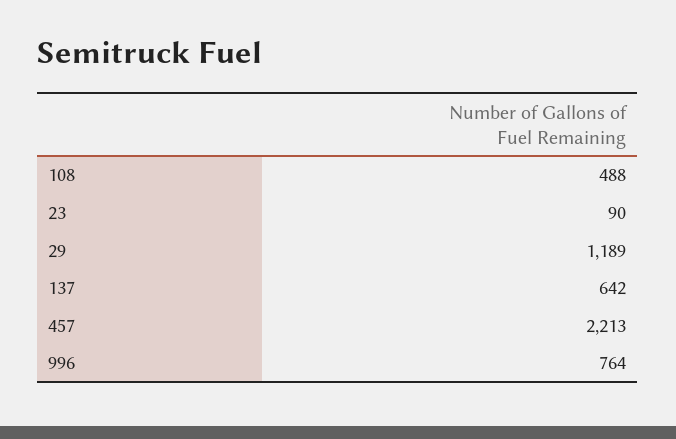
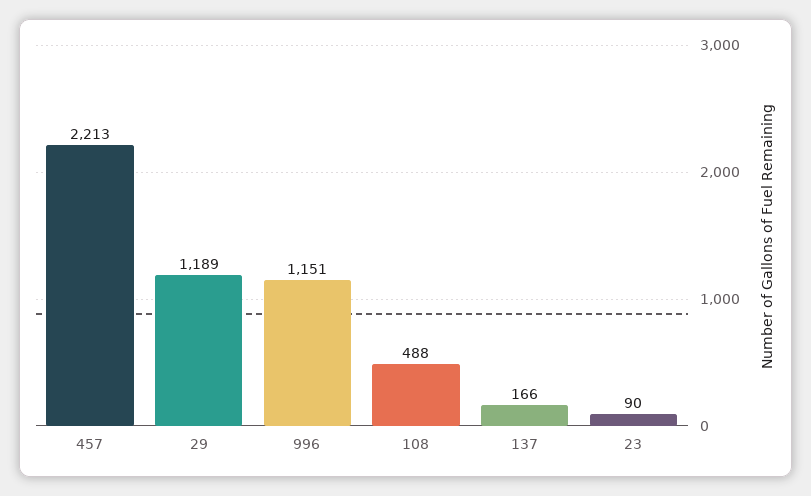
137: 642 -> 166
996: 764 -> 1151

